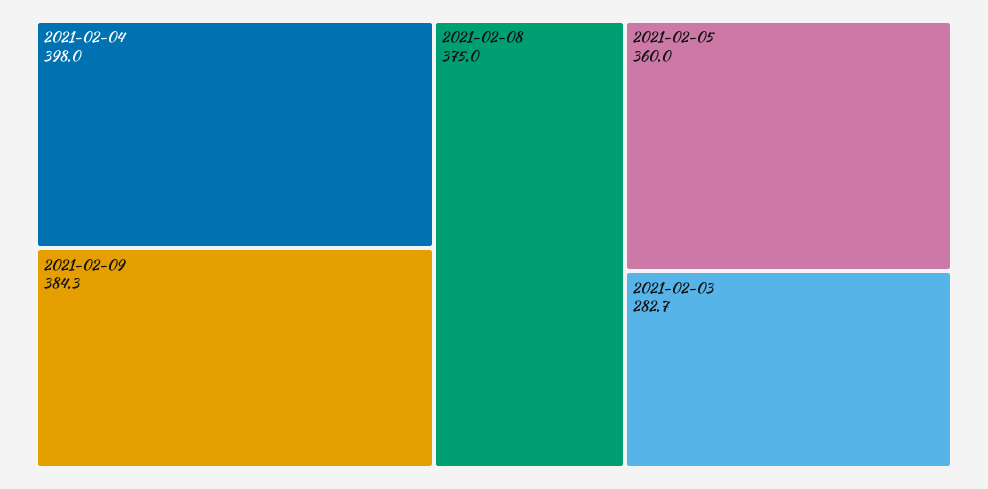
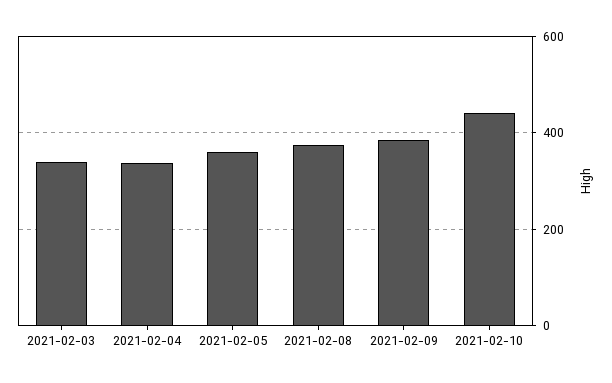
2021-02-04: 398 -> 340
2021-02-03: 282.7 -> 340
2021-02-10: none -> 440

